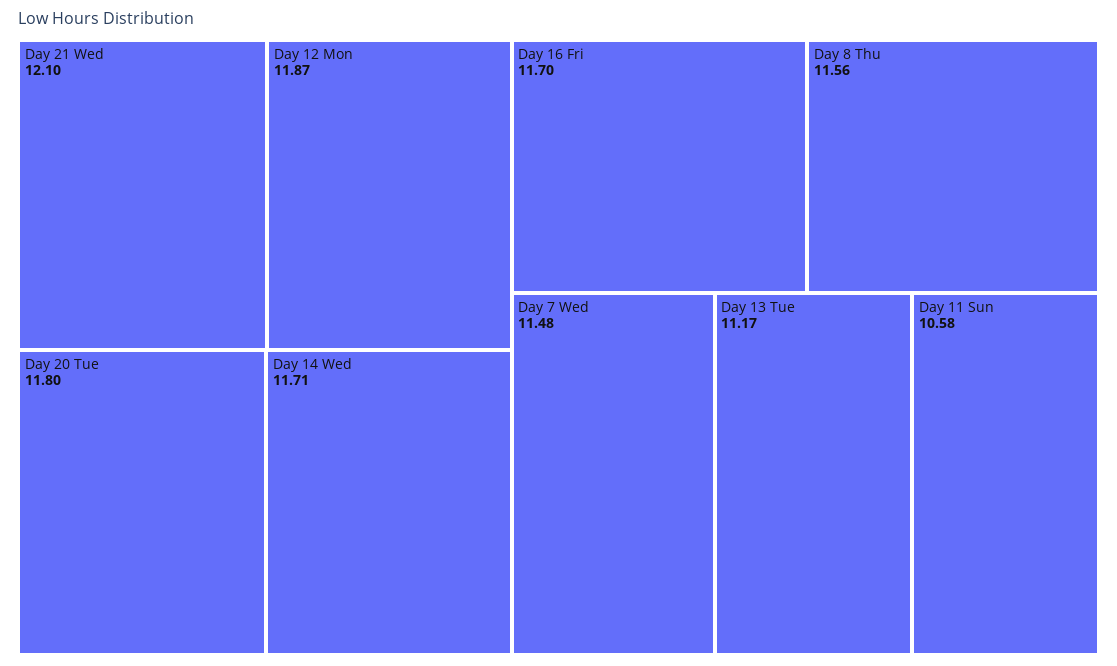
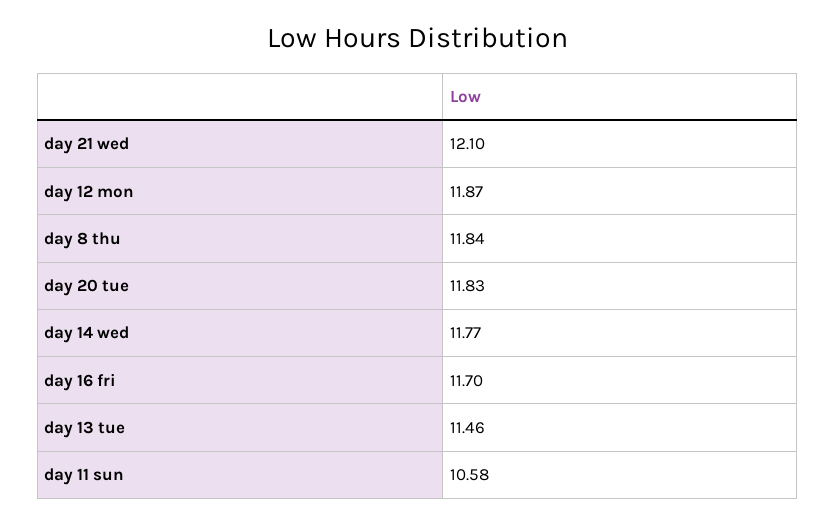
Day 20 Tue: 11.8 -> 11.83
Day 14 Wed: 11.71 -> 11.77
Day 8 Thu: 11.56 -> 11.84
Day 7 Wed: 11.48 -> none
Day 13 Tue: 11.17 -> 11.46

